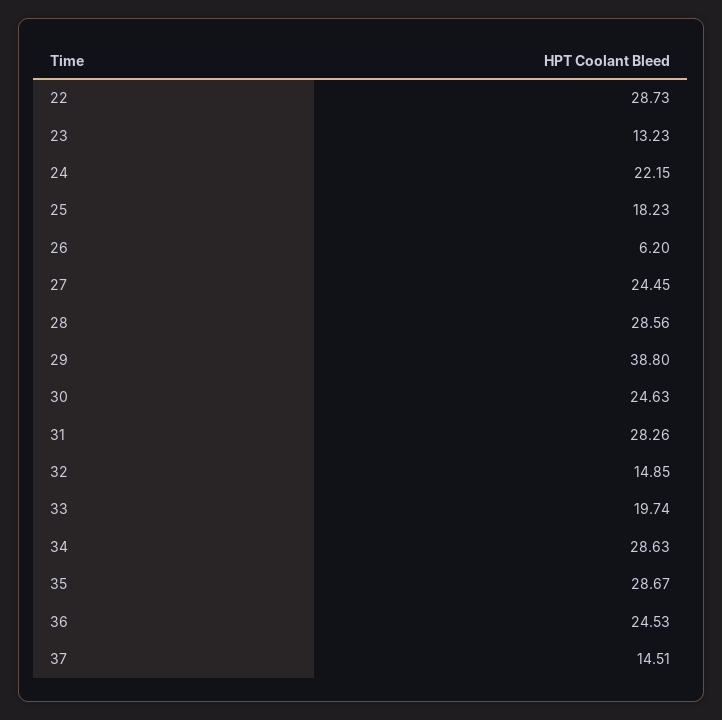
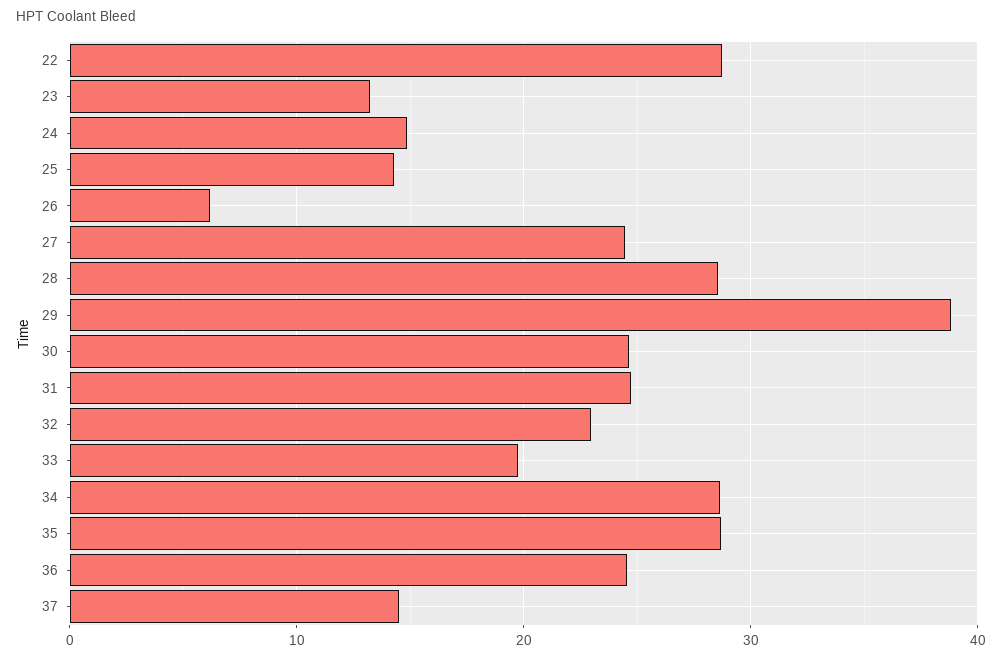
24: 22.15 -> 15
25: 18.23 -> 14
31: 28.26 -> 25
32: 14.85 -> 23

